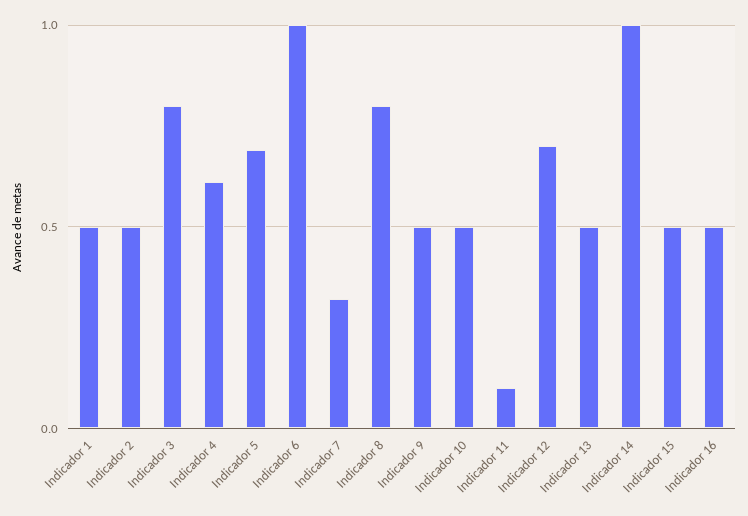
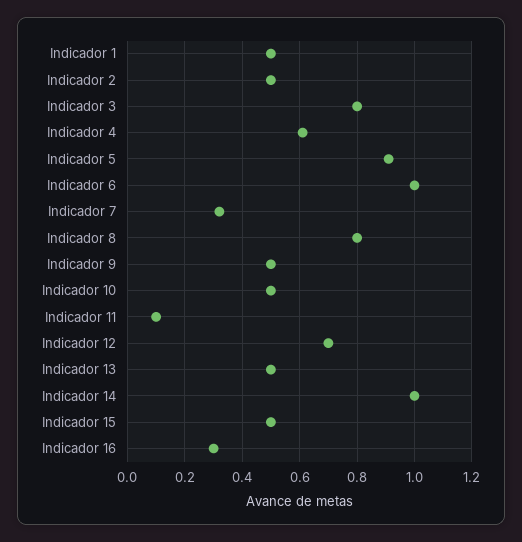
Indicador 5: 0.7 -> 0.9
Indicador 16: 0.5 -> 0.3

